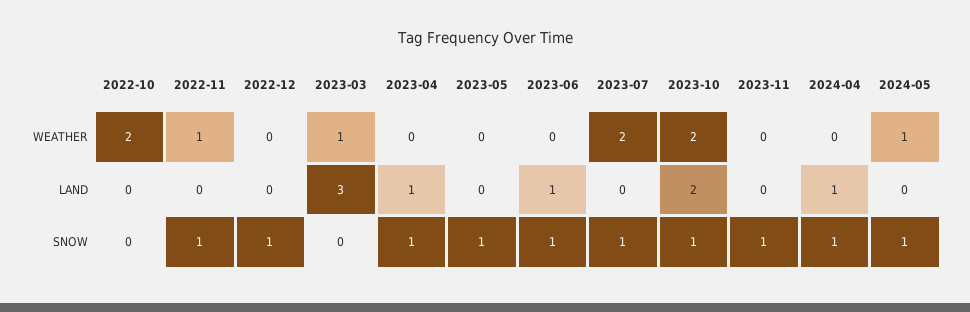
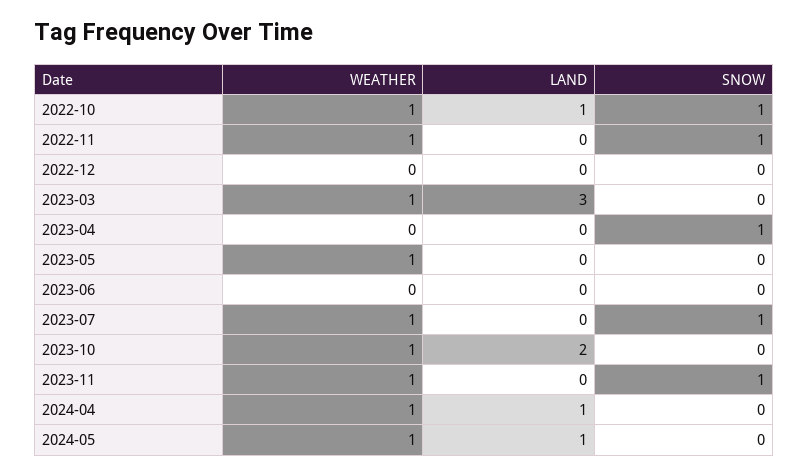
2022-10, WEATHER: 2 -> 1
2023-05, WEATHER: 0 -> 1
2023-07, WEATHER: 2 -> 1
2023-10, WEATHER: 2 -> 1
2023-11, WEATHER: 0 -> 1
2024-04, WEATHER: 0 -> 1
2022-10, LAND: 0 -> 1
2023-04, LAND: 1 -> 0
2023-06, LAND: 1 -> 0
2024-05, LAND: 0 -> 1
2022-10, SNOW: 0 -> 1
2022-12, SNOW: 1 -> 0
2023-05, SNOW: 1 -> 0
2023-06, SNOW: 1 -> 0
2023-10, SNOW: 1 -> 0
2024-04, SNOW: 1 -> 0
2024-05, SNOW: 1 -> 0

